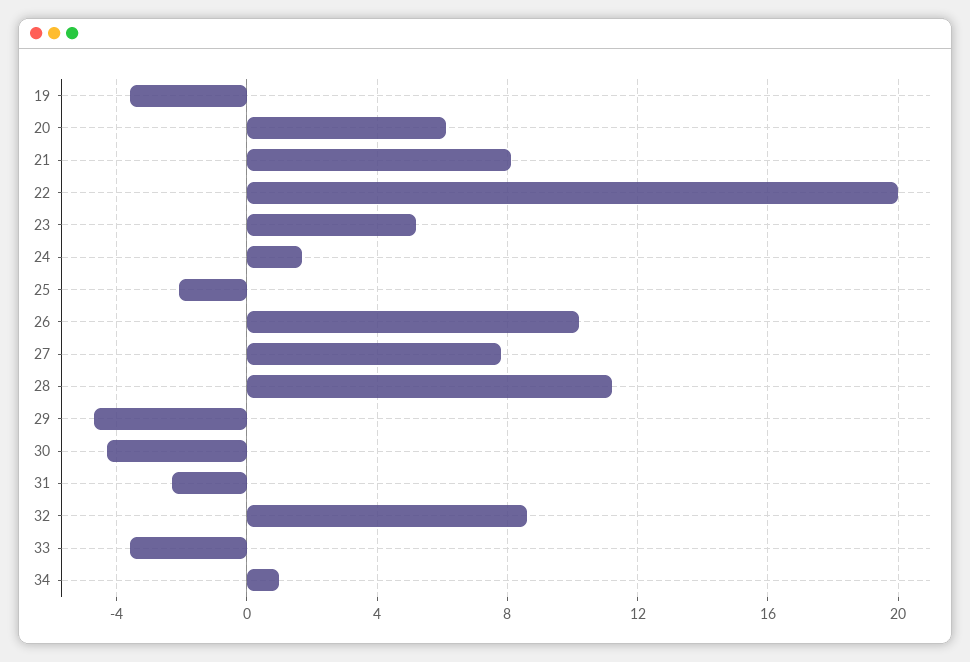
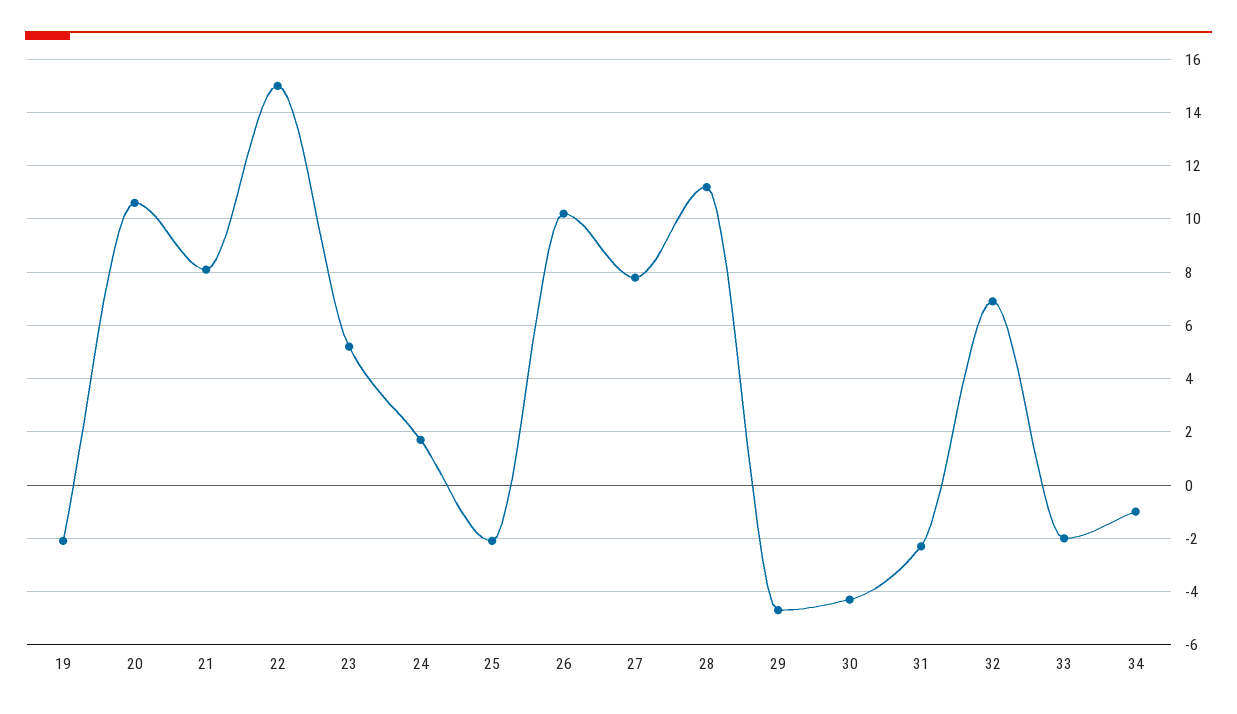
19: -3.5 -> -2
20: 6 -> 10.5
22: 20 -> 15
32: 8.5 -> 7
33: -3.5 -> -2
34: 1 -> -1

